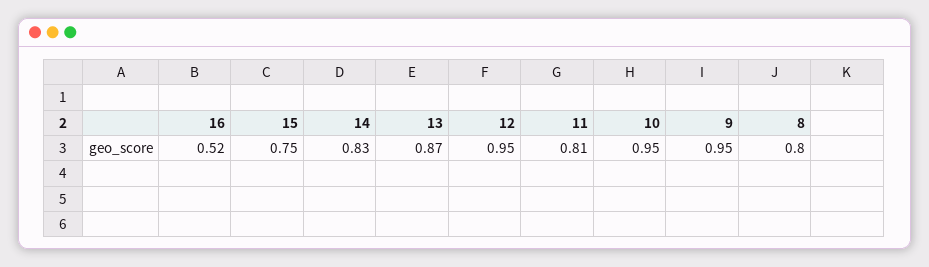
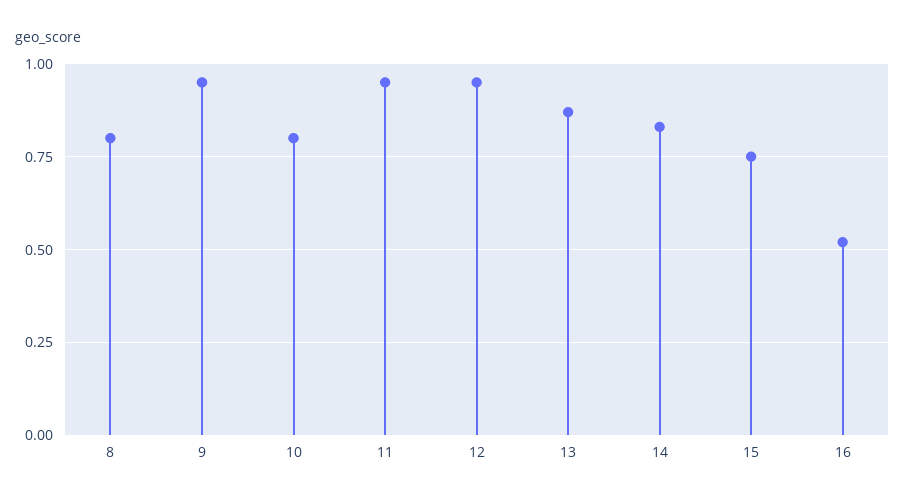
11: 0.81 -> 0.95
10: 0.95 -> 0.8

